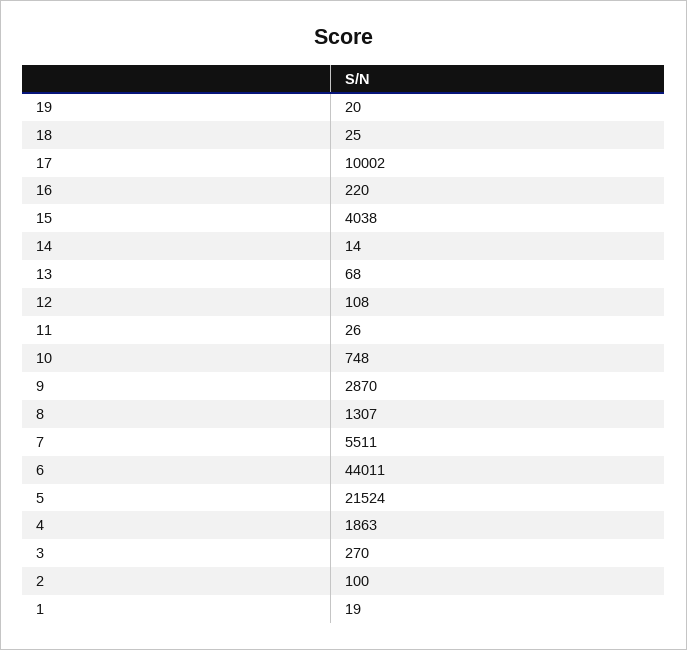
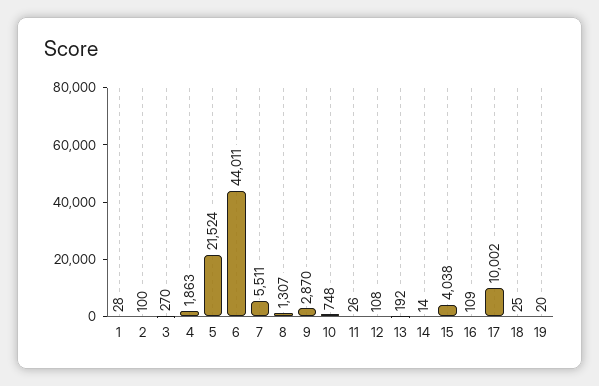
16: 220 -> 109
13: 68 -> 192
1: 19 -> 28

